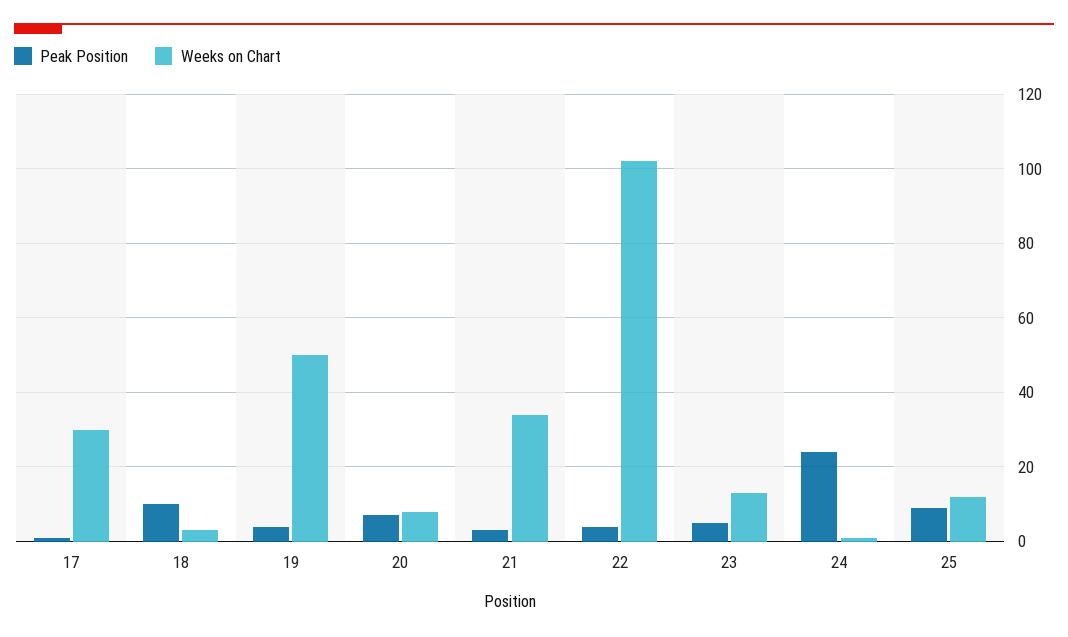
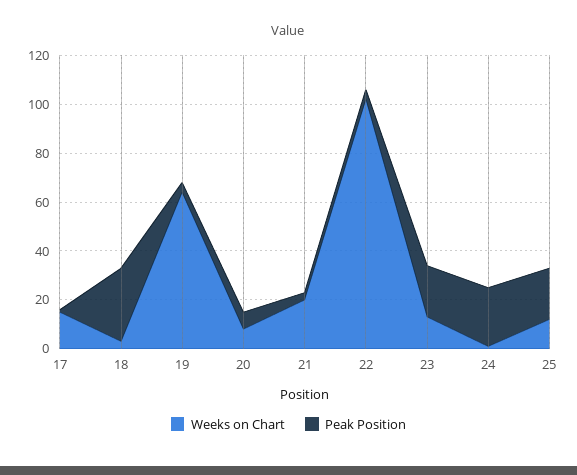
Weeks on Chart, 17: 30 -> 15
Peak Position, 18: 10 -> 30
Weeks on Chart, 19: 50 -> 65
Weeks on Chart, 21: 35 -> 20
Peak Position, 23: 5 -> 20
Peak Position, 25: 10 -> 20

